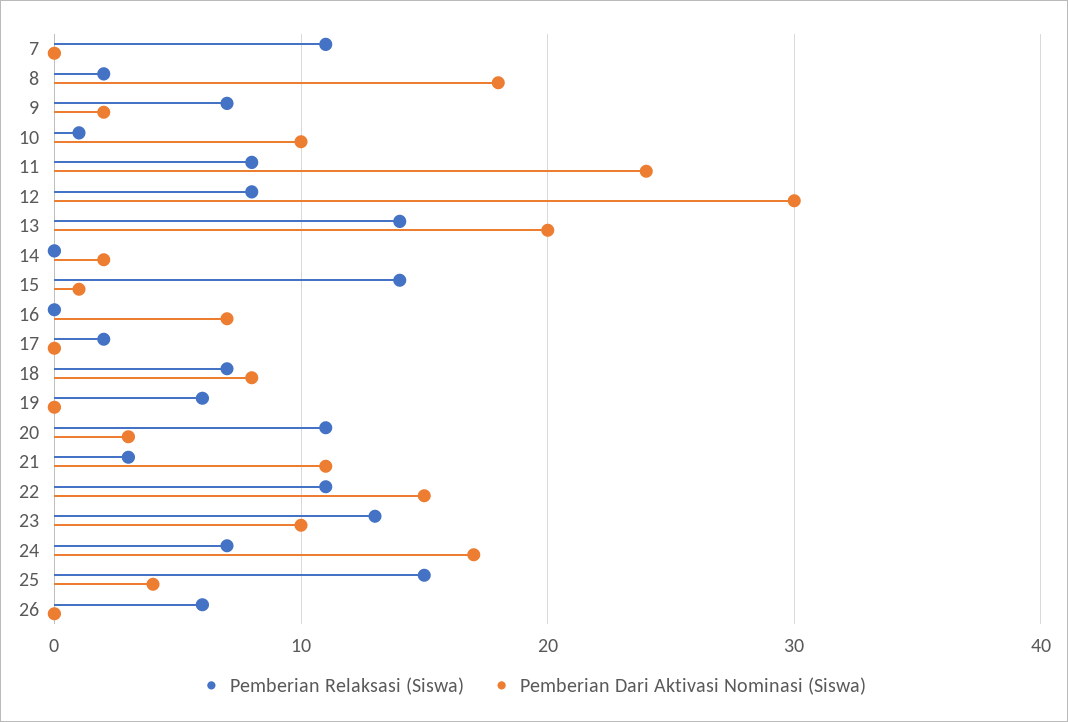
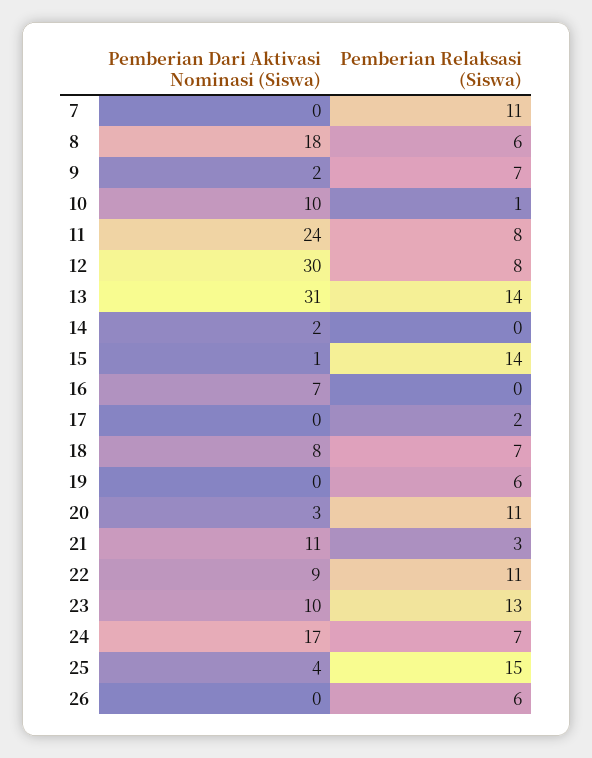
Pemberian Relaksasi (Siswa), 8: 2 -> 6
Pemberian Dari Aktivasi Nominasi (Siswa), 13: 20 -> 31
Pemberian Dari Aktivasi Nominasi (Siswa), 22: 15 -> 9

